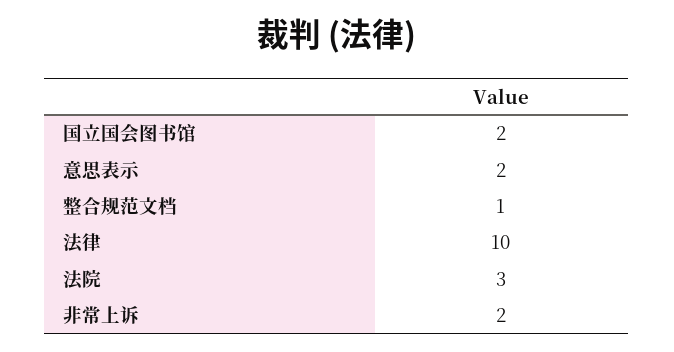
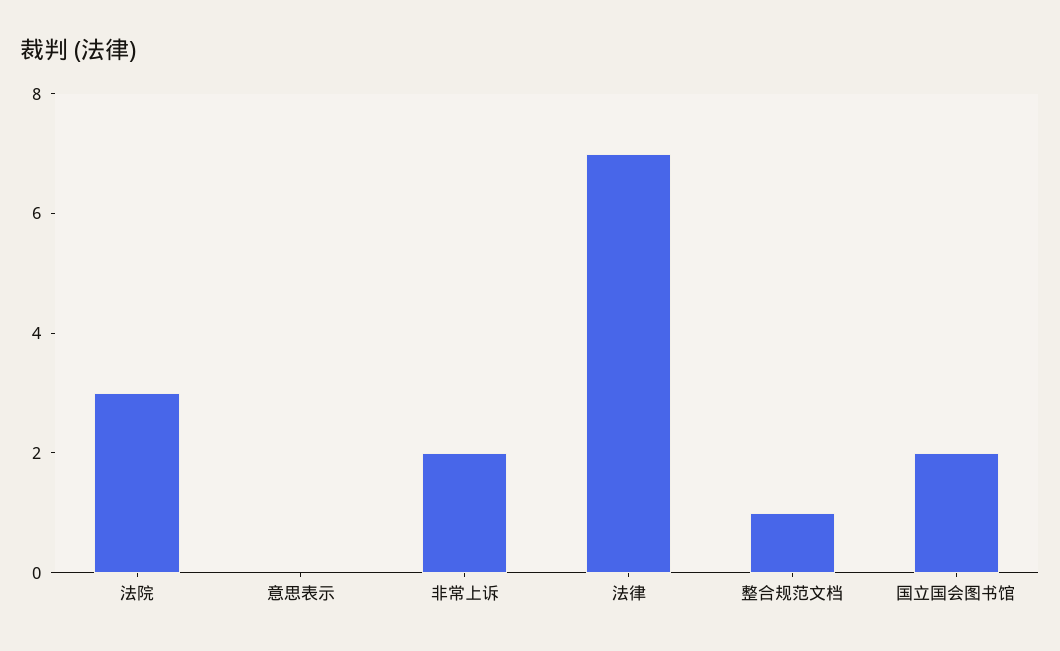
意思表示: 2 -> 0
法律: 10 -> 7

